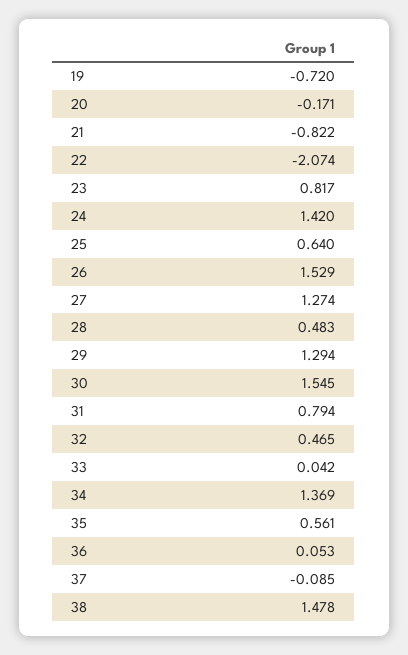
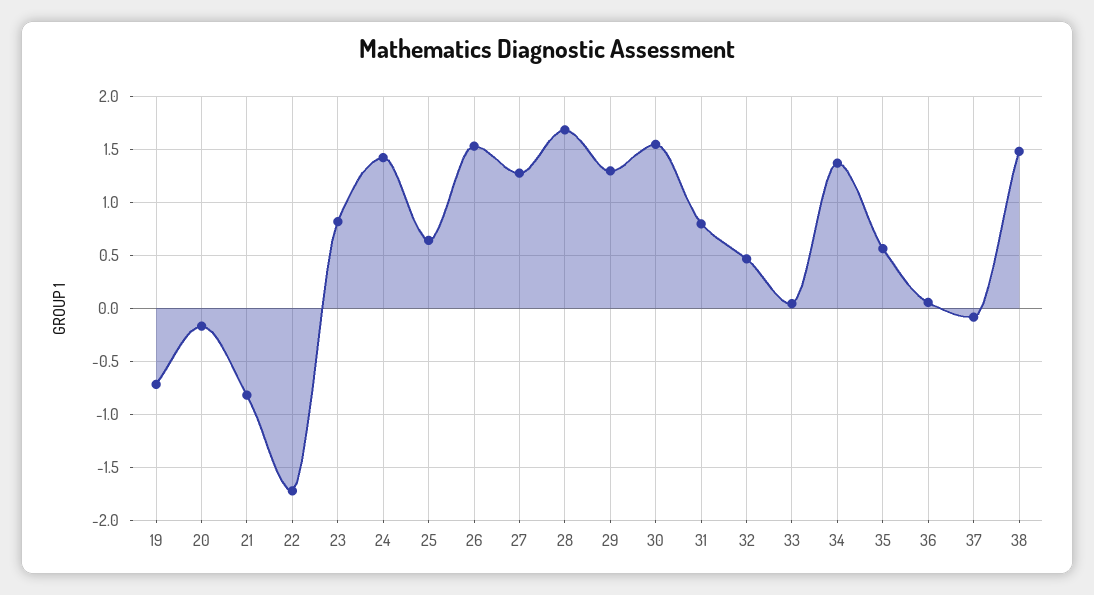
22: -2.074 -> -1.7
28: 0.483 -> 1.7

